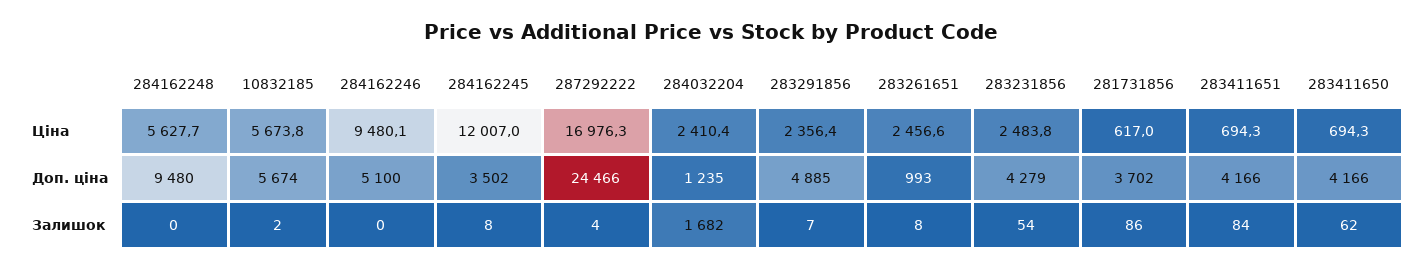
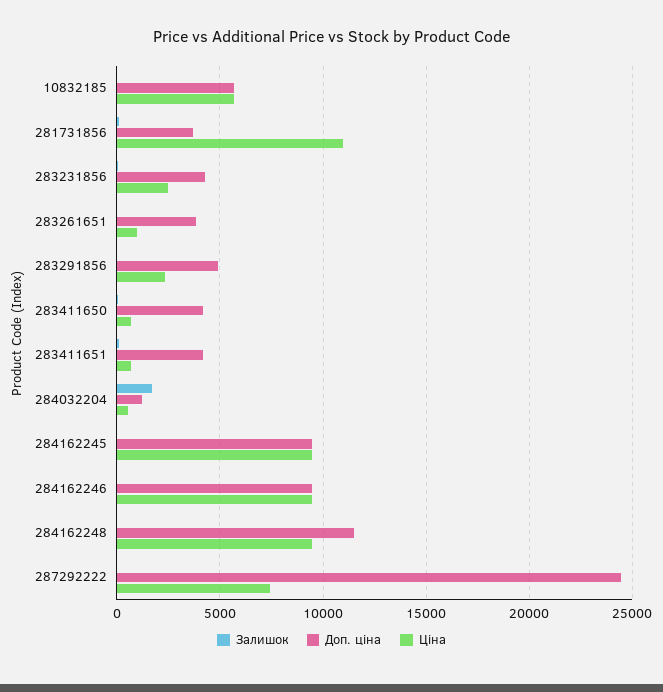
Ціна, 284162248: 5627.7 -> 9500
Ціна, 284162245: 12007 -> 9500
Ціна, 287292222: 16976.3 -> 7500
Ціна, 284032204: 2410.4 -> 500
Ціна, 283261651: 2456.6 -> 1000
Ціна, 281731856: 617 -> 11000
Доп. ціна, 284162248: 9480 -> 11500
Доп. ціна, 284162246: 5100 -> 9500
Доп. ціна, 284162245: 3502 -> 9500
Доп. ціна, 283261651: 993 -> 4000

